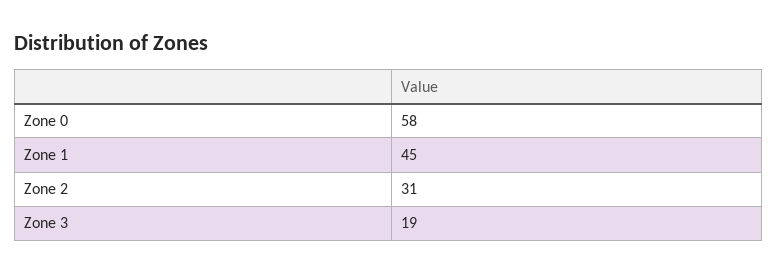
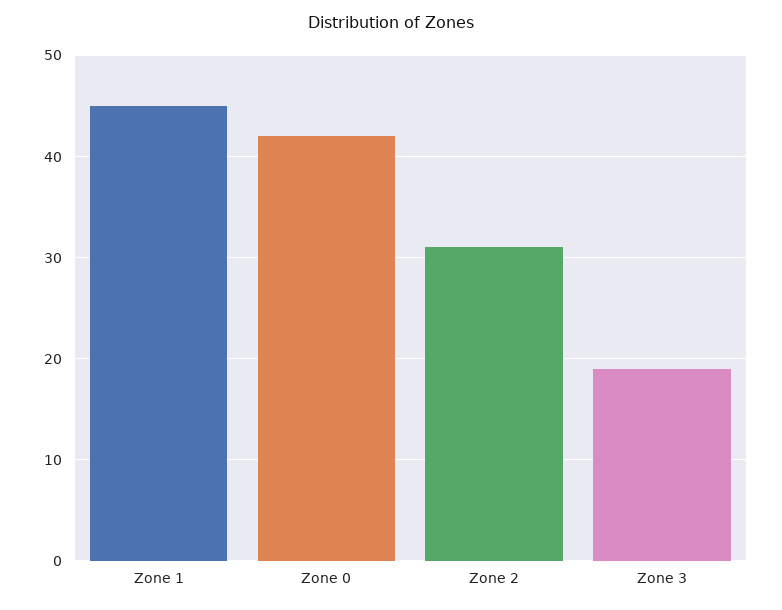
Zone 0: 58 -> 42

